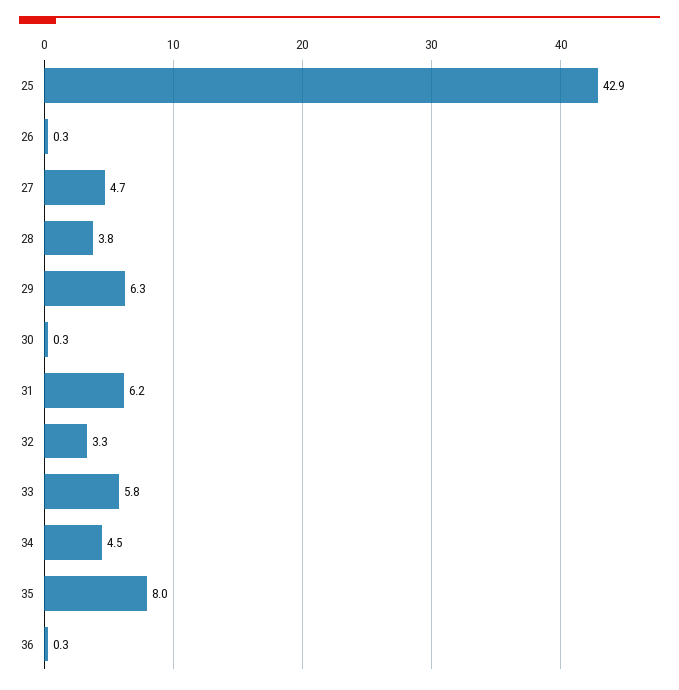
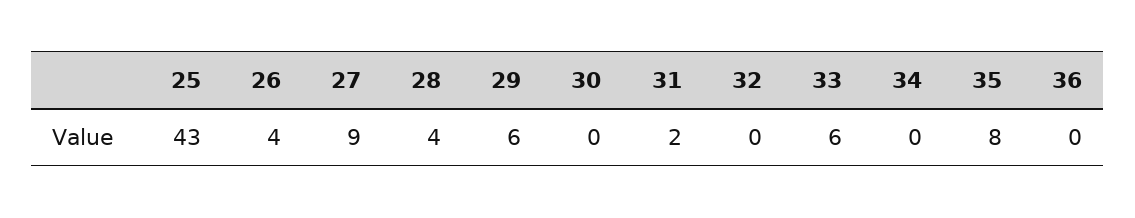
26: 0.3 -> 4
27: 4.7 -> 9
31: 6.2 -> 2
32: 3.3 -> 0
34: 4.5 -> 0

